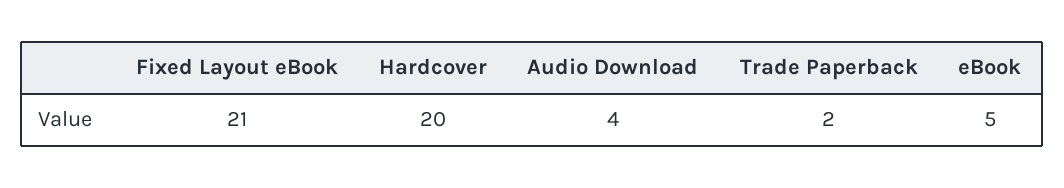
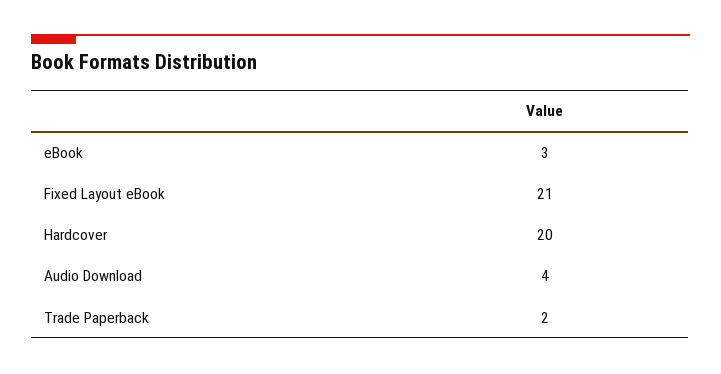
eBook: 5 -> 3

